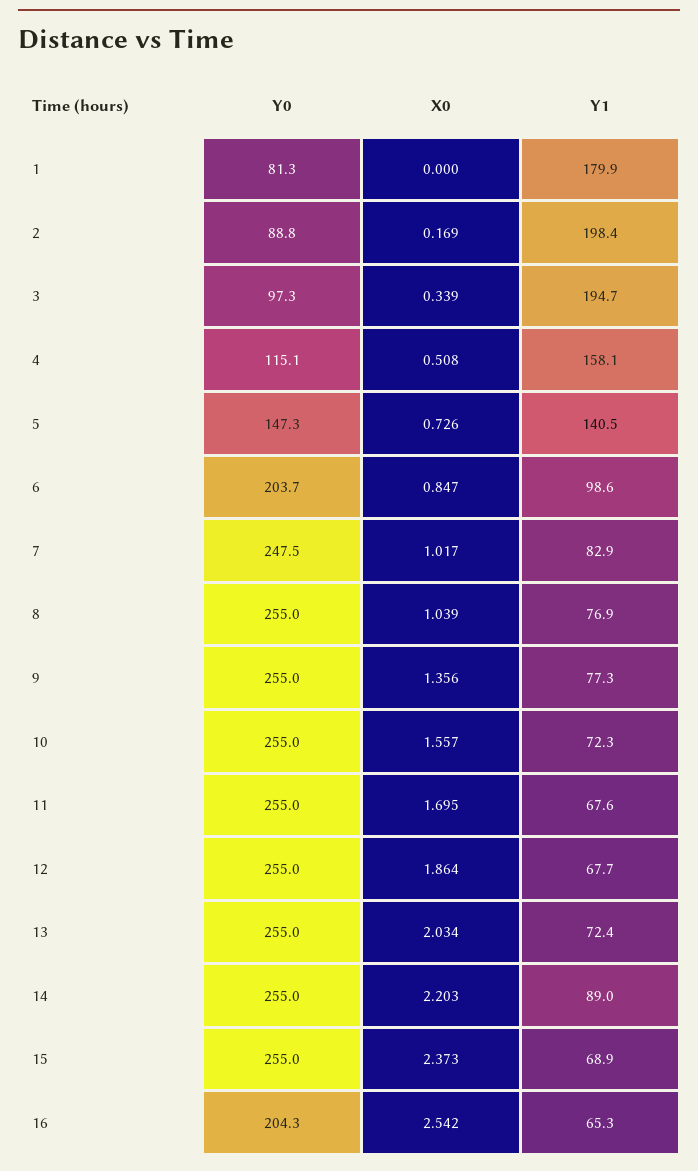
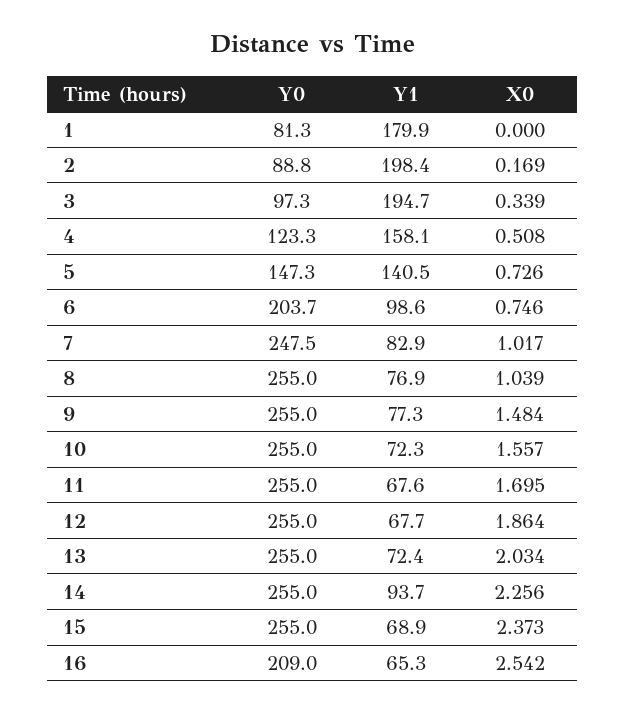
Y0, 4: 115.1 -> 123.3
X0, 6: 0.847 -> 0.746
X0, 9: 1.356 -> 1.484
X0, 14: 2.203 -> 2.256
Y1, 14: 89 -> 93.7
Y0, 16: 204.3 -> 209

